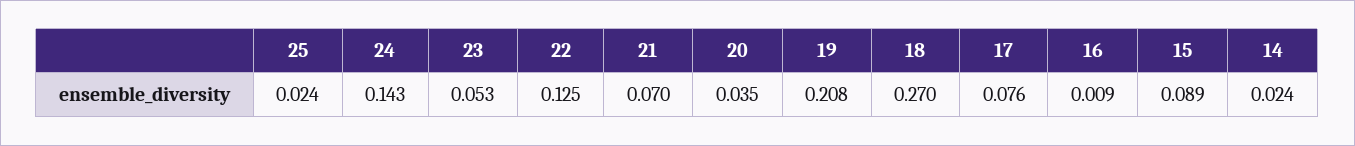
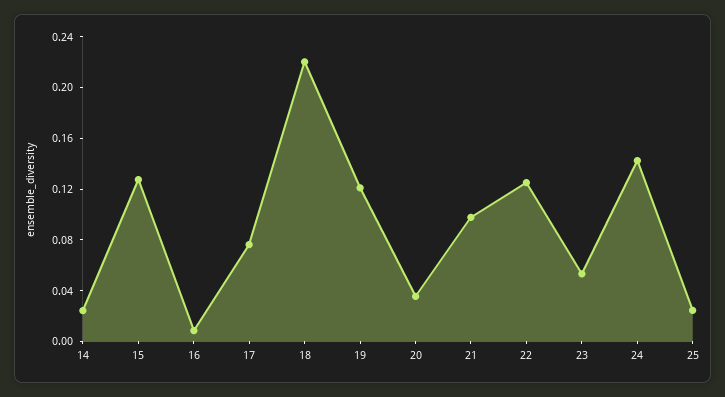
21: 0.07 -> 0.1
19: 0.208 -> 0.12
18: 0.27 -> 0.22
15: 0.089 -> 0.13

